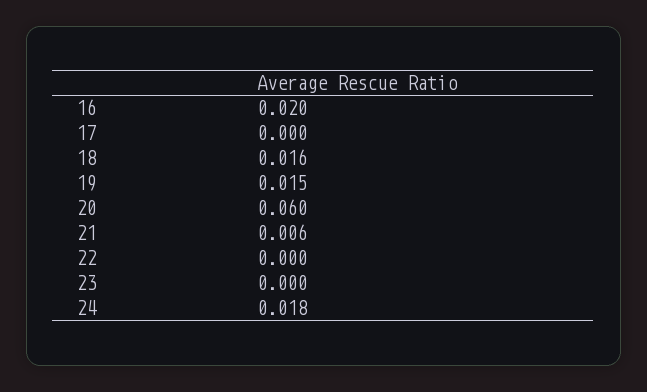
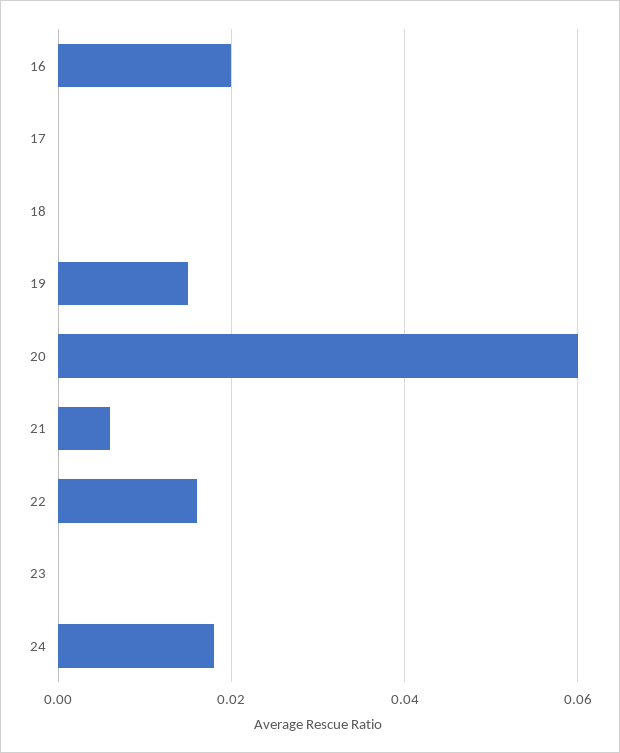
18: 0.016 -> 0
22: 0 -> 0.015

